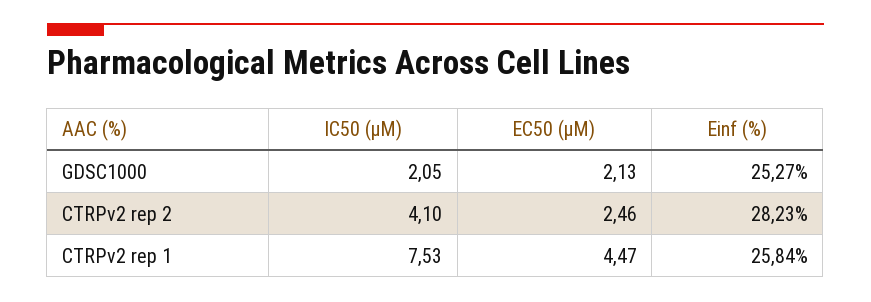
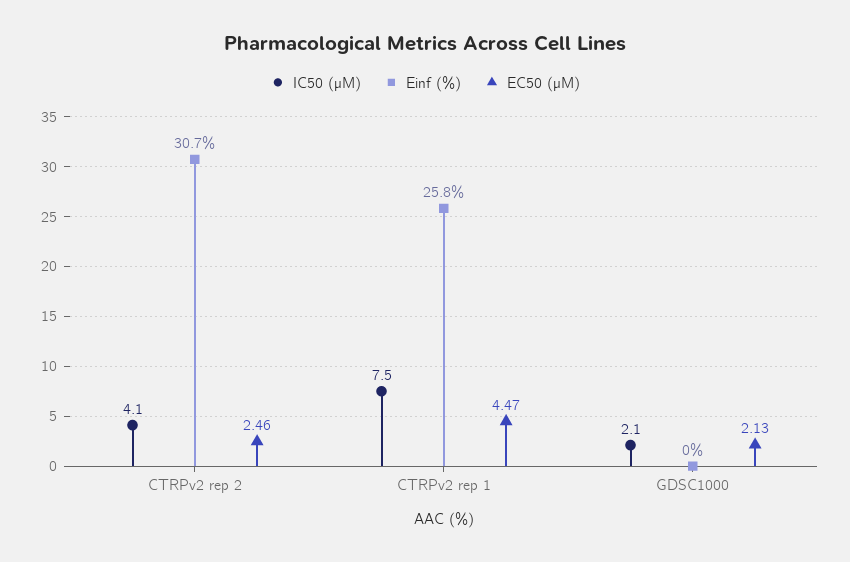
Einf (%), GDSC1000: 25.27 -> 0
Einf (%), CTRPv2 rep 2: 28.23 -> 30.7

